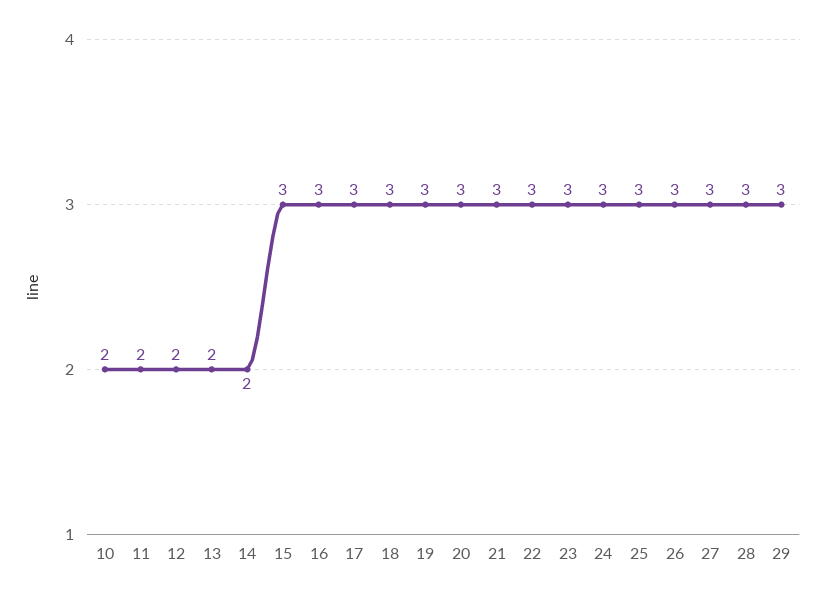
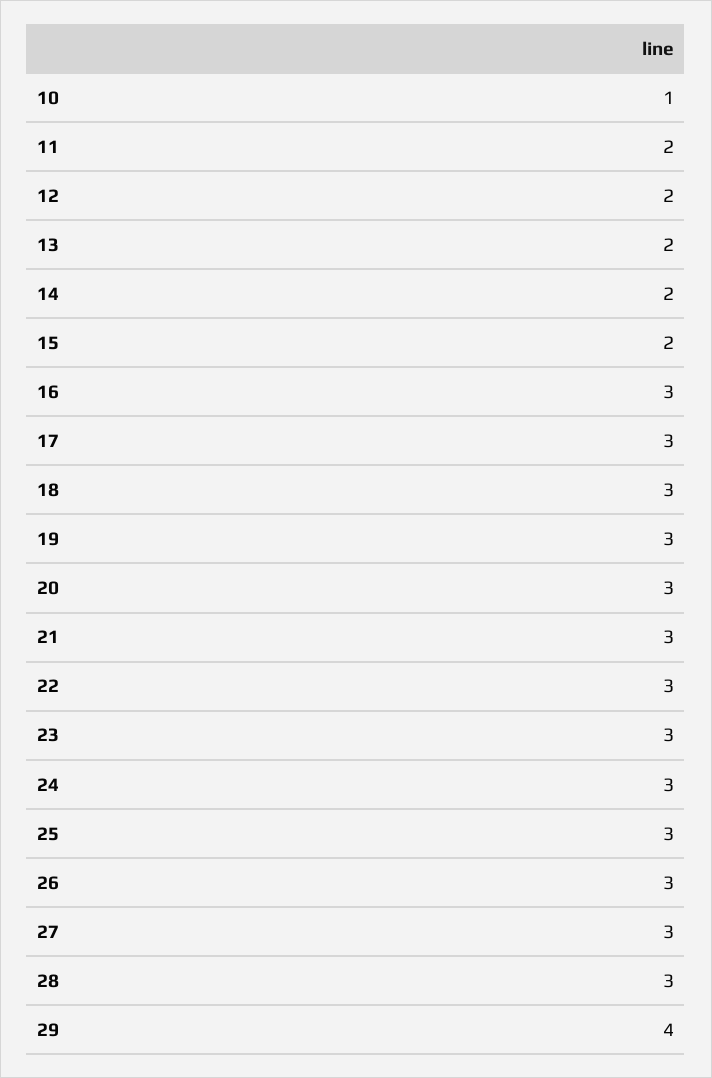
10: 2 -> 1
15: 3 -> 2
29: 3 -> 4

